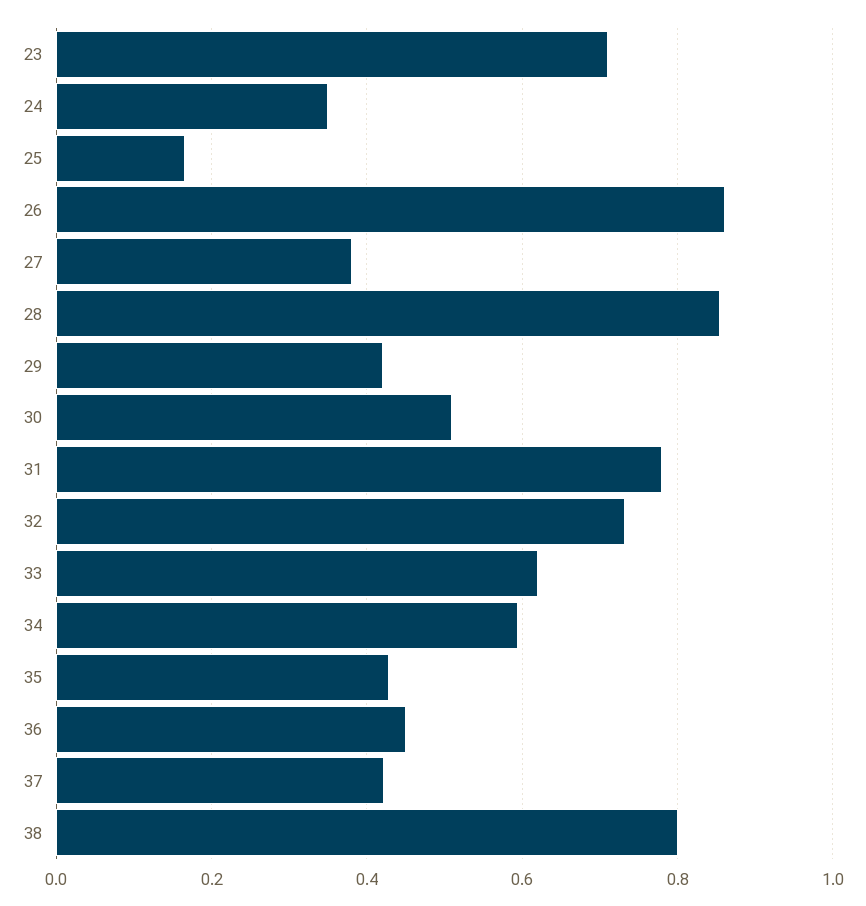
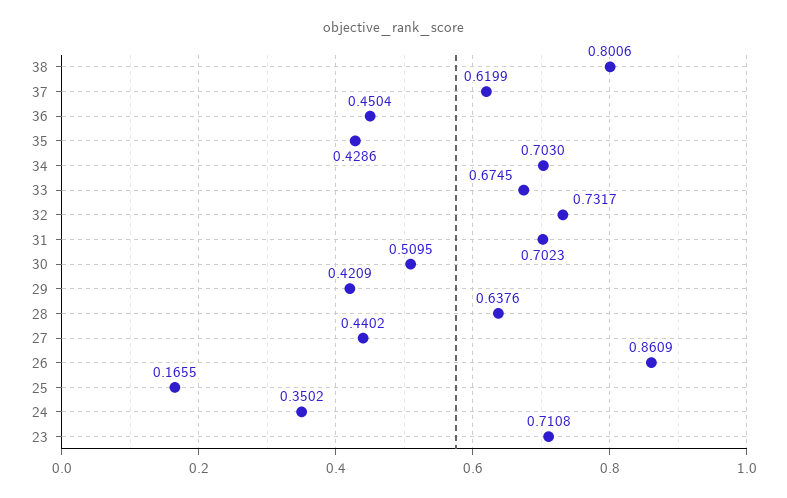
27: 0.38 -> 0.4402
28: 0.86 -> 0.6376
31: 0.78 -> 0.7023
33: 0.62 -> 0.6745
34: 0.6 -> 0.703
37: 0.42 -> 0.6199

